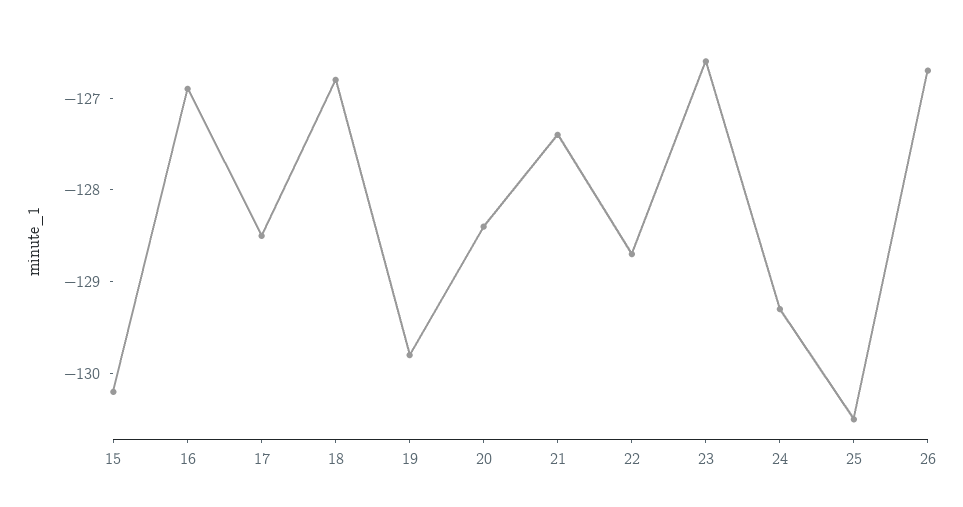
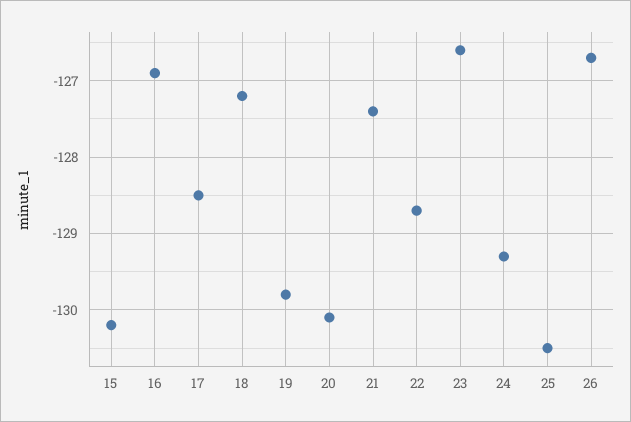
18: -126.8 -> -127.2
20: -128.4 -> -130.1

